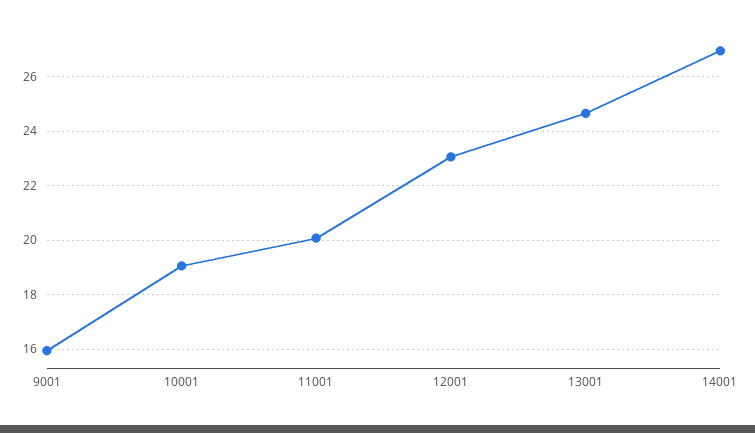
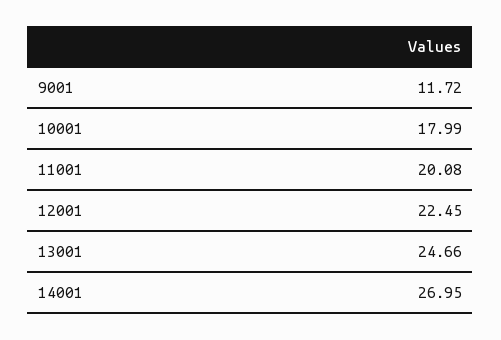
9001: 16 -> 11.72
10001: 19 -> 17.99
12001: 23 -> 22.45

